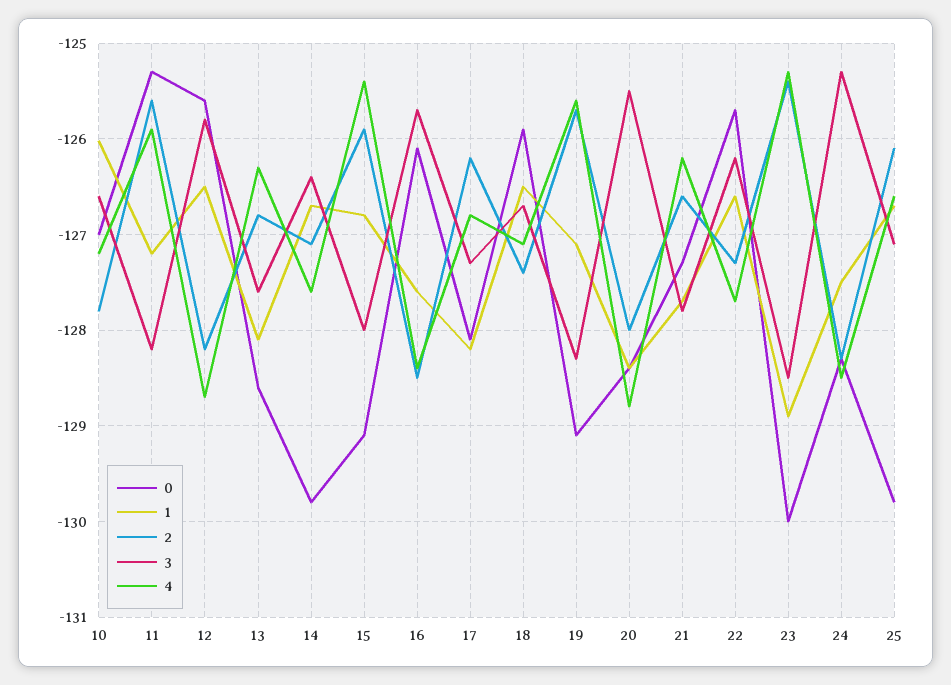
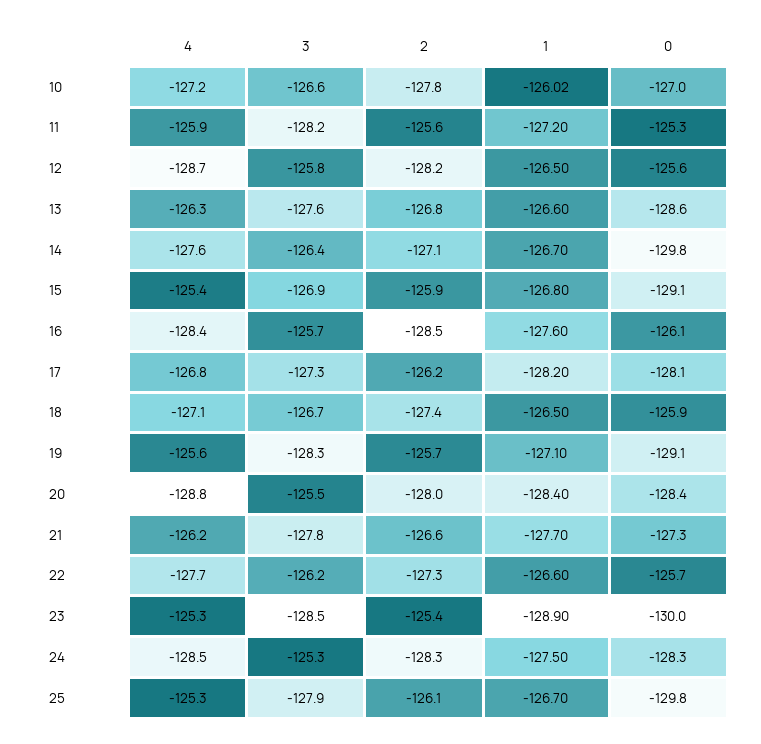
1, 13: -128.1 -> -126.6
3, 15: -128 -> -126.9
3, 25: -127.1 -> -127.9
4, 25: -126.6 -> -125.3

